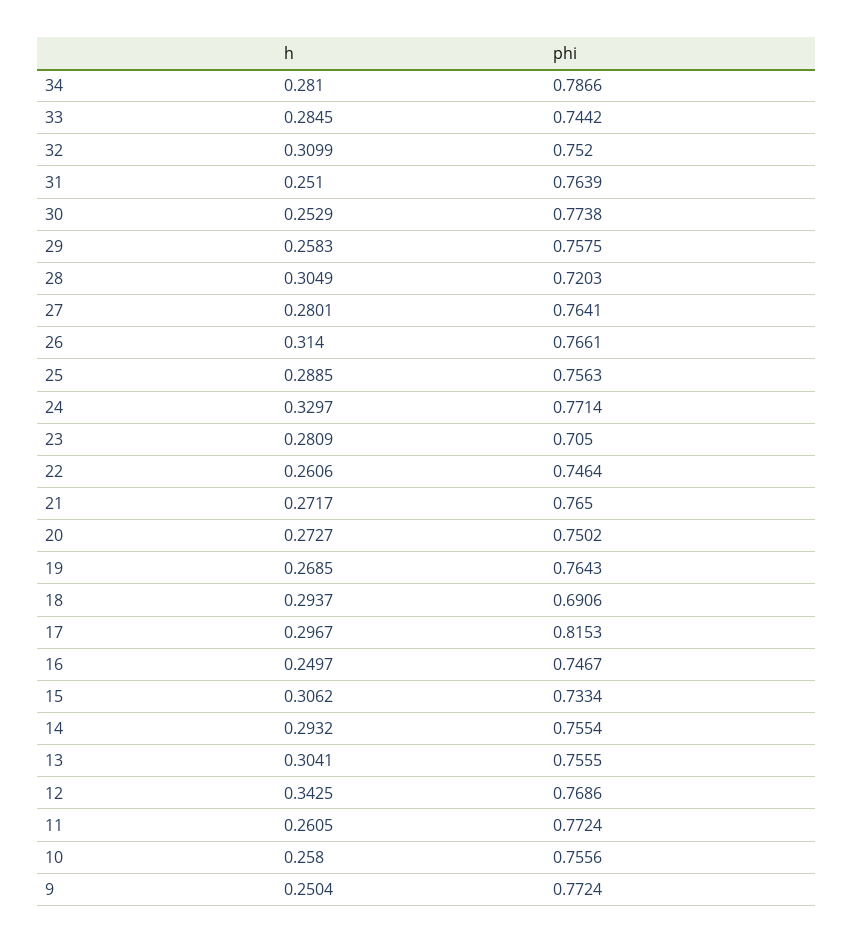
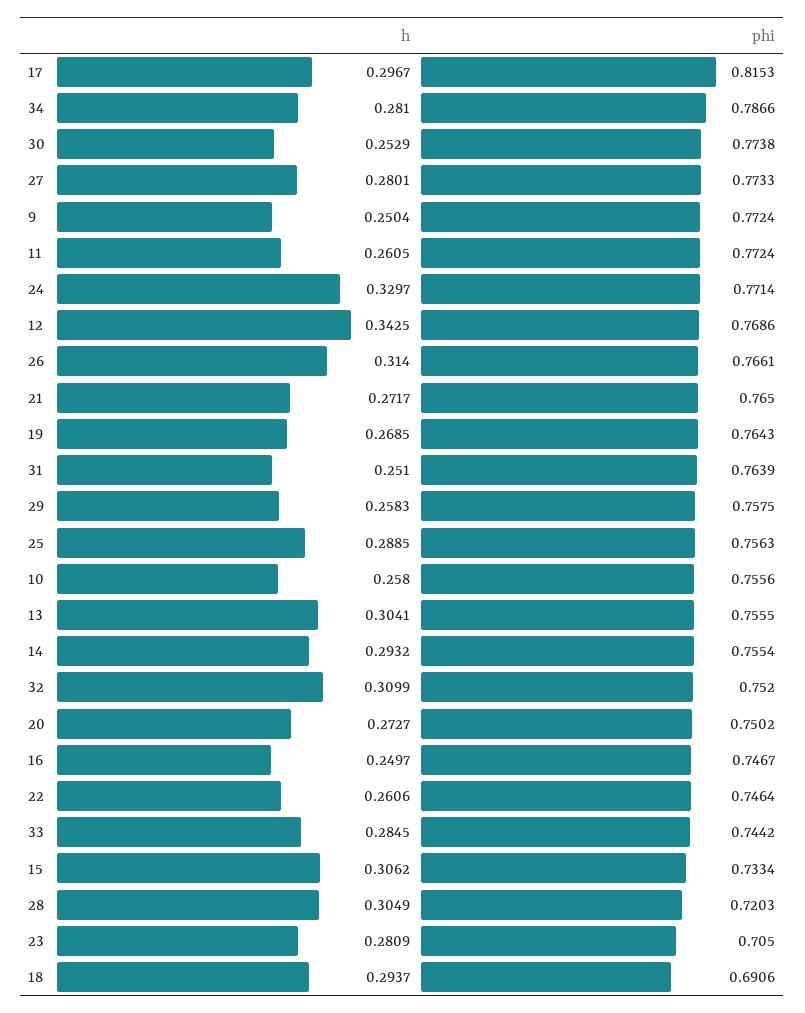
phi, 27: 0.7641 -> 0.7733

